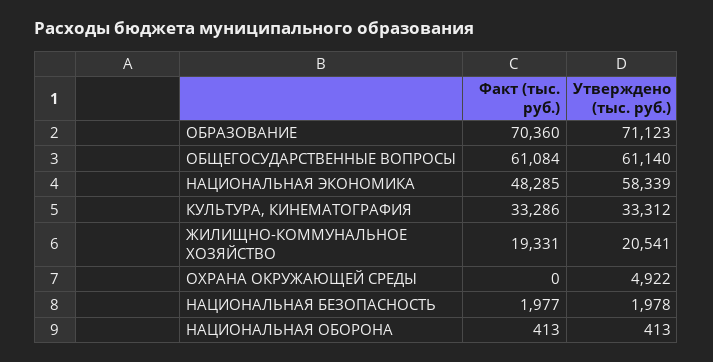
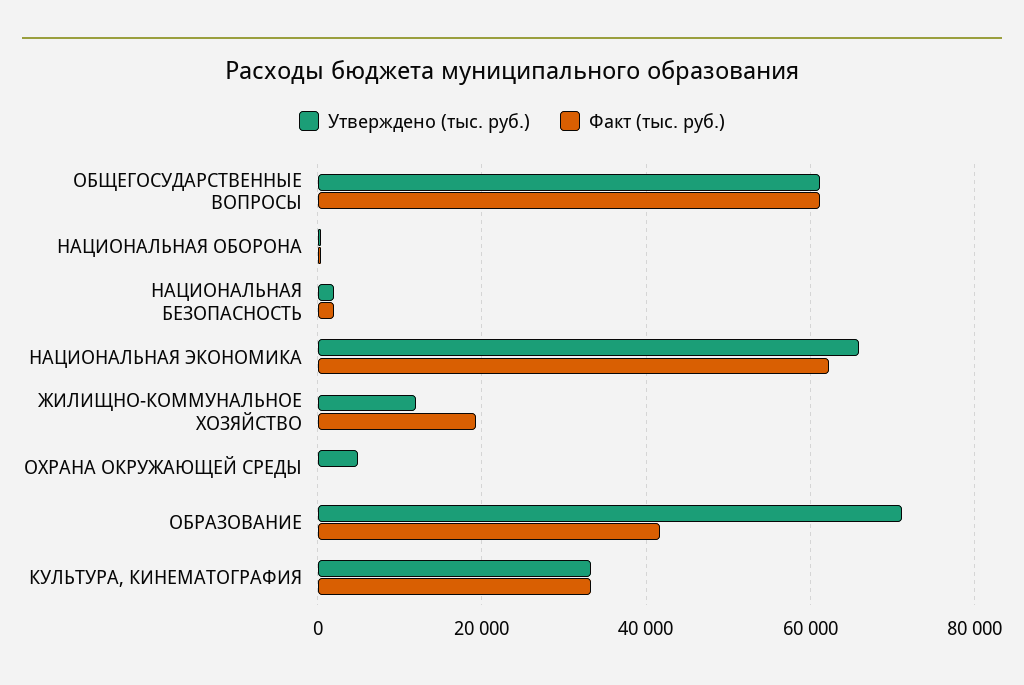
Факт (тыс. руб.), ОБРАЗОВАНИЕ: 70360 -> 42000
Факт (тыс. руб.), НАЦИОНАЛЬНАЯ ЭКОНОМИКА: 48285 -> 62000
Утверждено (тыс. руб.), НАЦИОНАЛЬНАЯ ЭКОНОМИКА: 58339 -> 66000
Утверждено (тыс. руб.), ЖИЛИЩНО-КОММУНАЛЬНОЕ ХОЗЯЙСТВО: 20541 -> 12000

